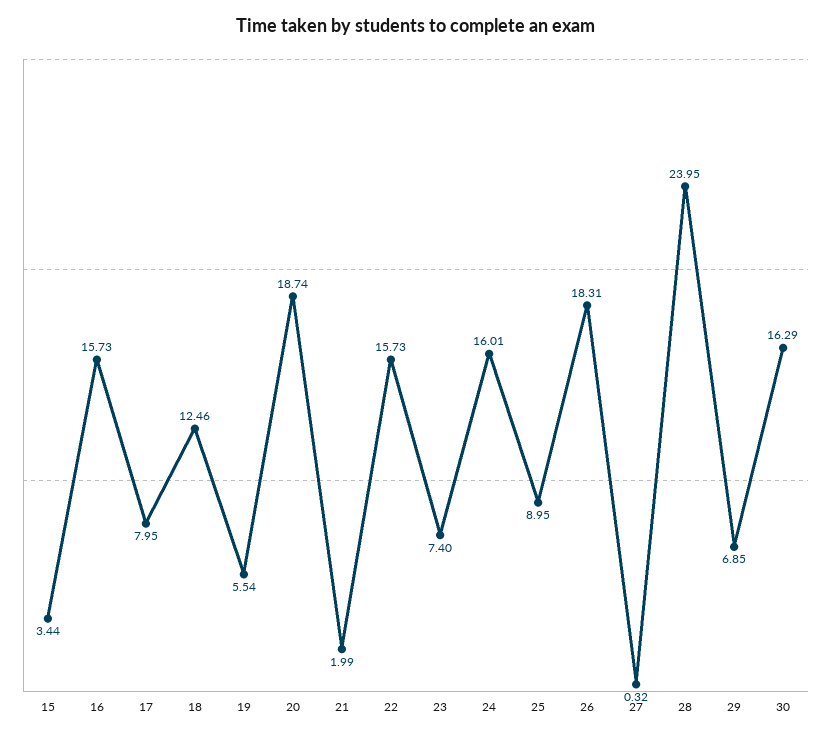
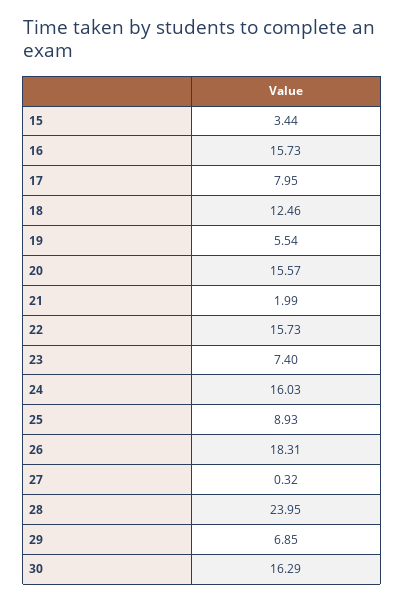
20: 18.74 -> 15.57
24: 16.01 -> 16.03
25: 8.95 -> 8.93

